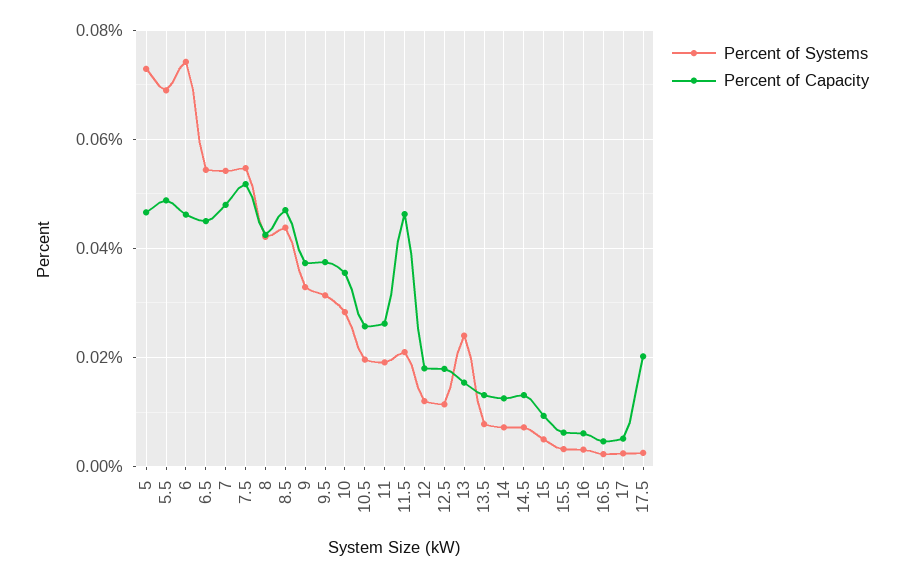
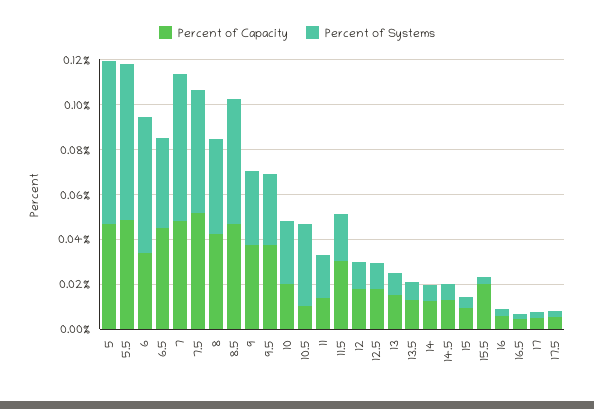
Percent of Systems, 6: 0.074 -> 0.06
Percent of Capacity, 6: 0.046 -> 0.035
Percent of Systems, 6.5: 0.054 -> 0.04
Percent of Systems, 7: 0.054 -> 0.065
Percent of Systems, 8.5: 0.044 -> 0.055
Percent of Capacity, 10: 0.036 -> 0.02
Percent of Systems, 10.5: 0.02 -> 0.035
Percent of Capacity, 10.5: 0.026 -> 0.01
Percent of Capacity, 11: 0.026 -> 0.015
Percent of Capacity, 11.5: 0.046 -> 0.03
Percent of Systems, 13: 0.024 -> 0.01
Percent of Capacity, 15.5: 0.006 -> 0.02
Percent of Capacity, 17.5: 0.02 -> 0.005

